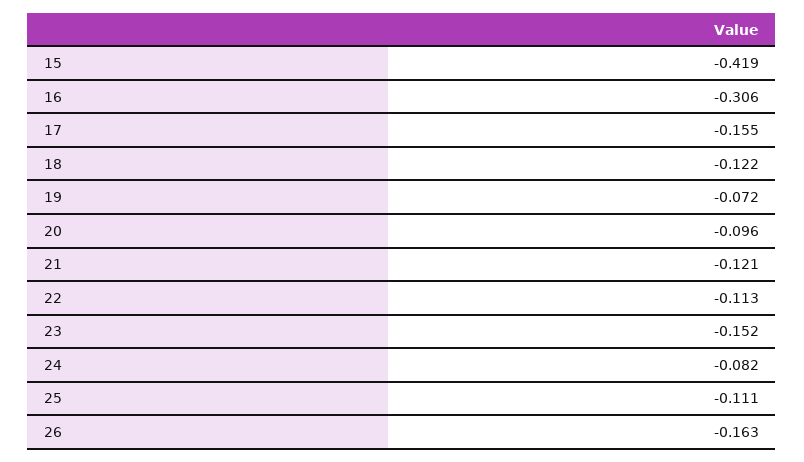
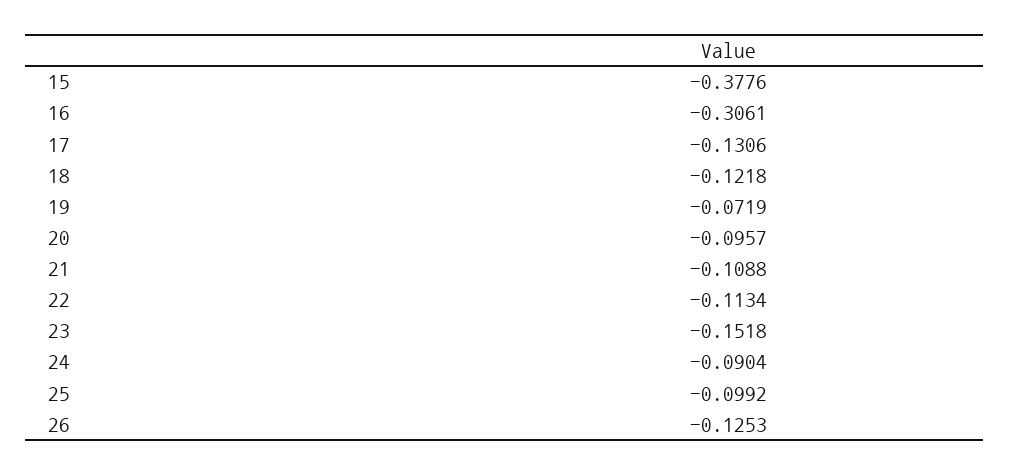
15: -0.419 -> -0.3776
17: -0.155 -> -0.1306
21: -0.121 -> -0.1088
24: -0.082 -> -0.0904
25: -0.111 -> -0.0992
26: -0.163 -> -0.1253

